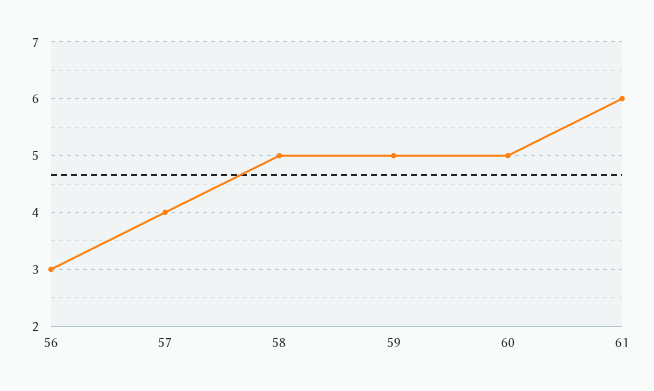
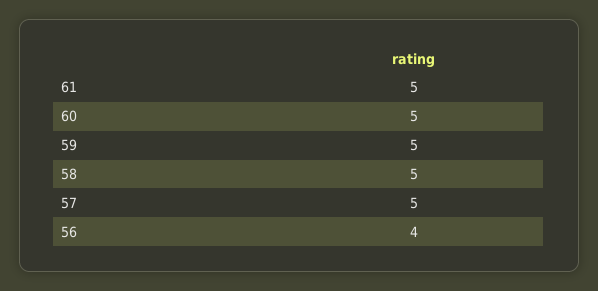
56: 3 -> 4
57: 4 -> 5
61: 6 -> 5

